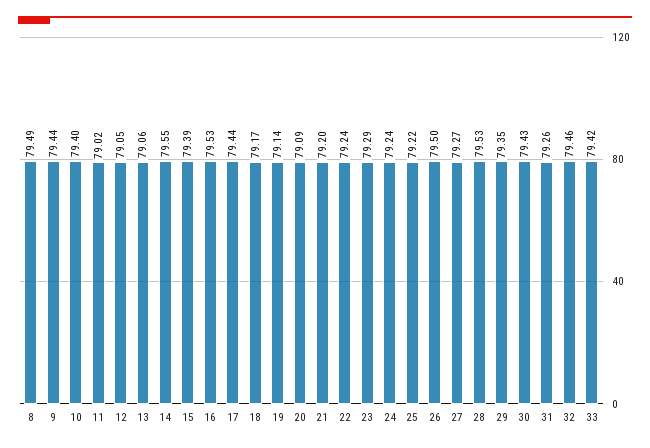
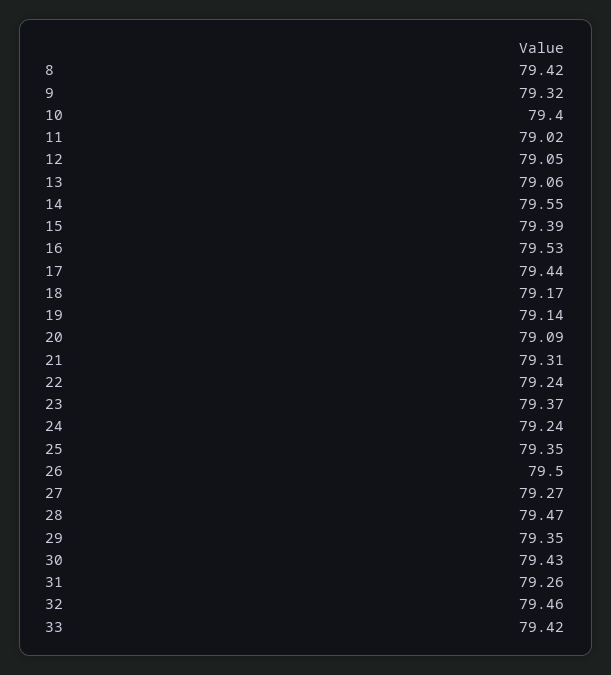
8: 79.49 -> 79.42
9: 79.44 -> 79.32
21: 79.2 -> 79.31
23: 79.29 -> 79.37
25: 79.22 -> 79.35
28: 79.53 -> 79.47

